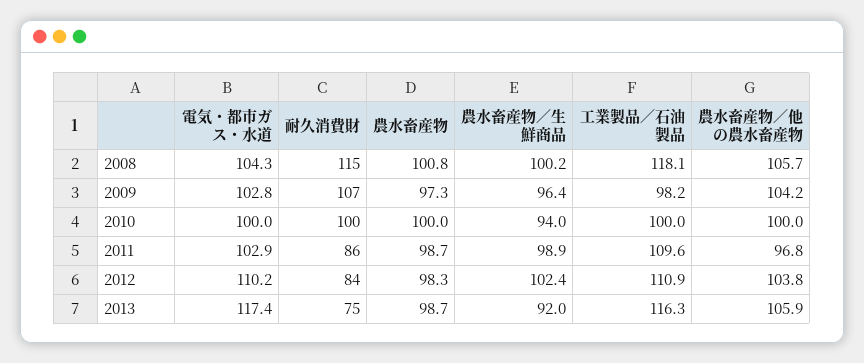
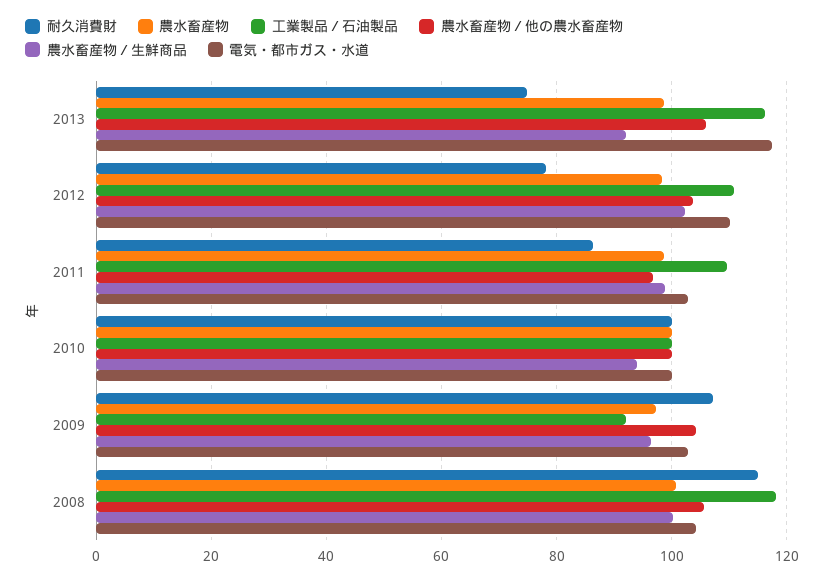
工業製品／石油製品, 2009: 98.2 -> 92
耐久消費財, 2012: 84 -> 78

